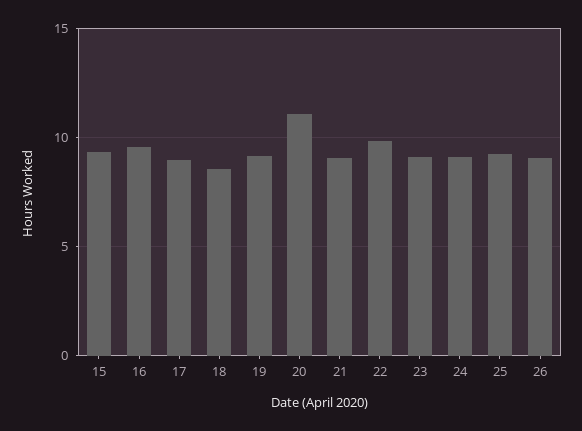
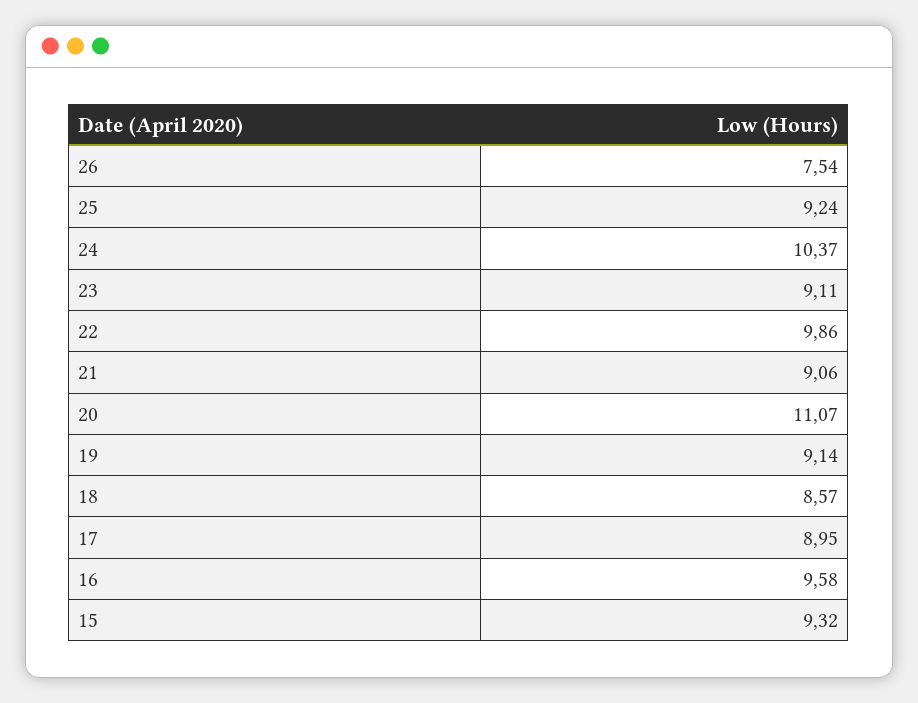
24: 9 -> 10.37
26: 9 -> 7.54

